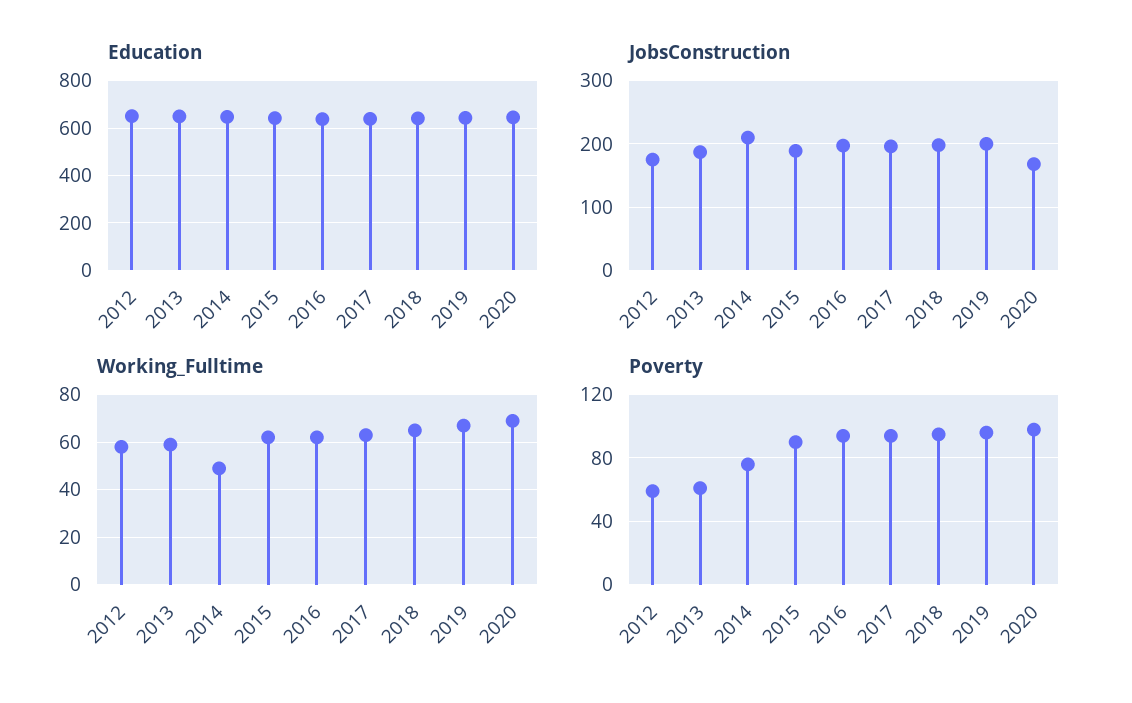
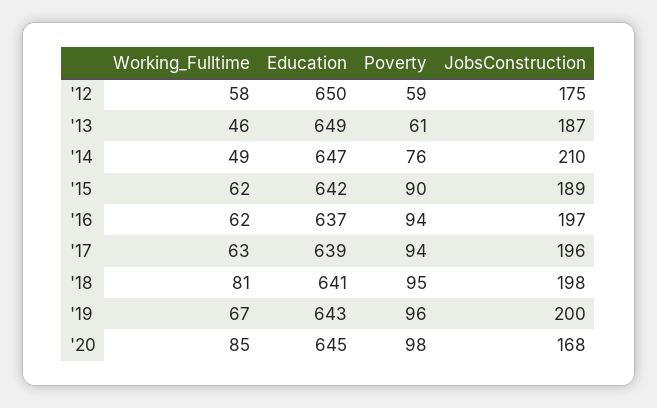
Working_Fulltime, 2013: 60 -> 46
Working_Fulltime, 2018: 65 -> 81
Working_Fulltime, 2020: 70 -> 85

